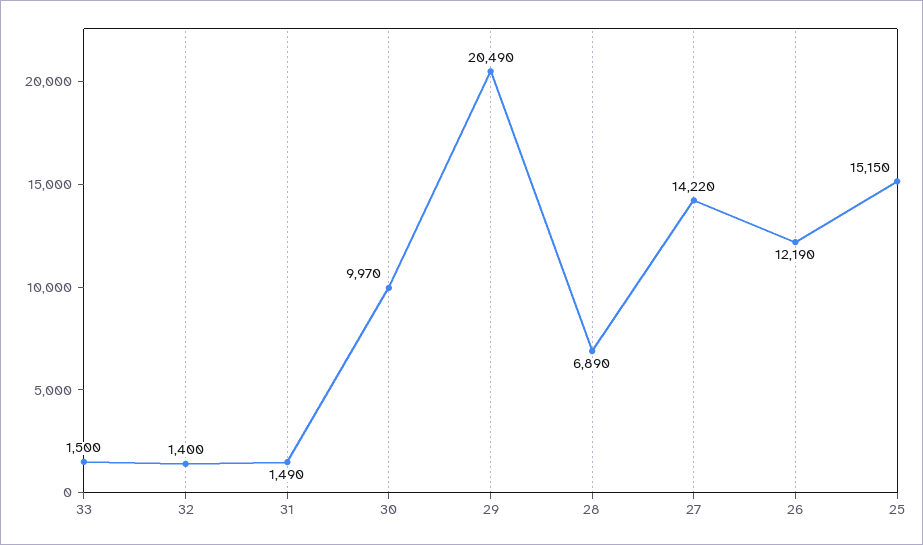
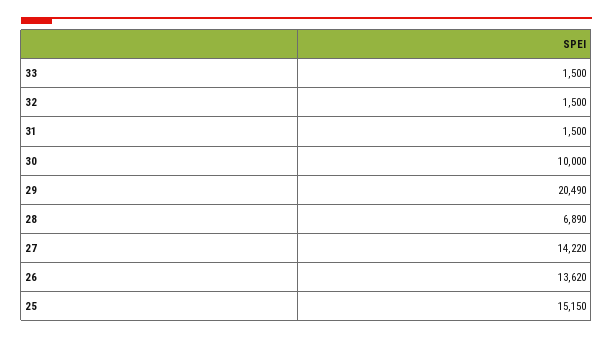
32: 1400 -> 1500
31: 1490 -> 1500
30: 9970 -> 10000
26: 12190 -> 13620

